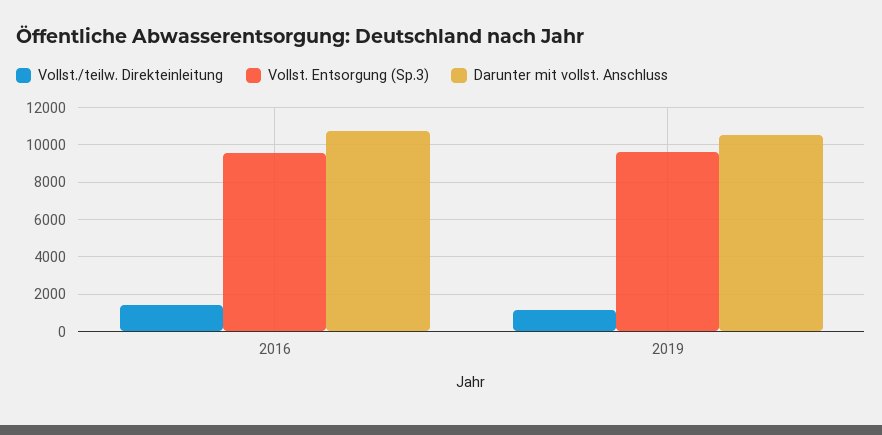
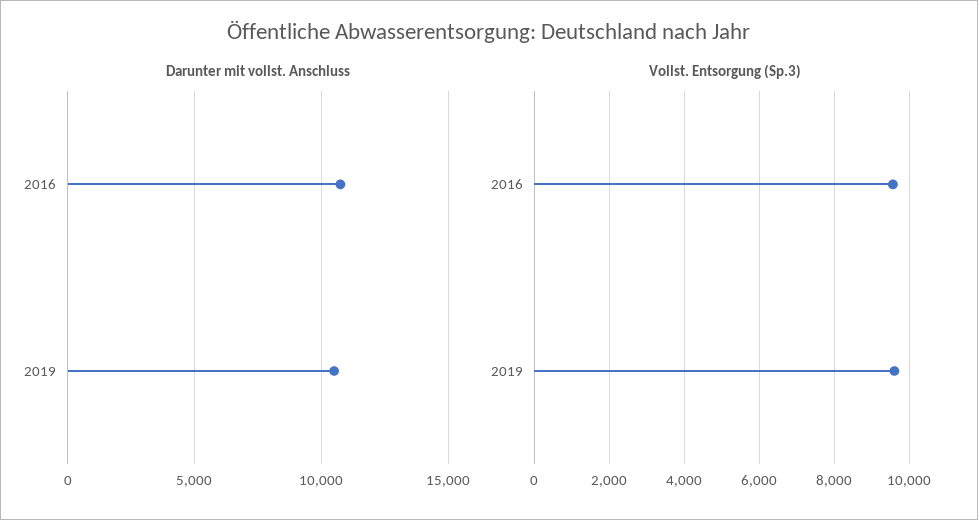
Vollst./teilw. Direkteinleitung, 2016: 1500 -> none
Vollst./teilw. Direkteinleitung, 2019: 1000 -> none

